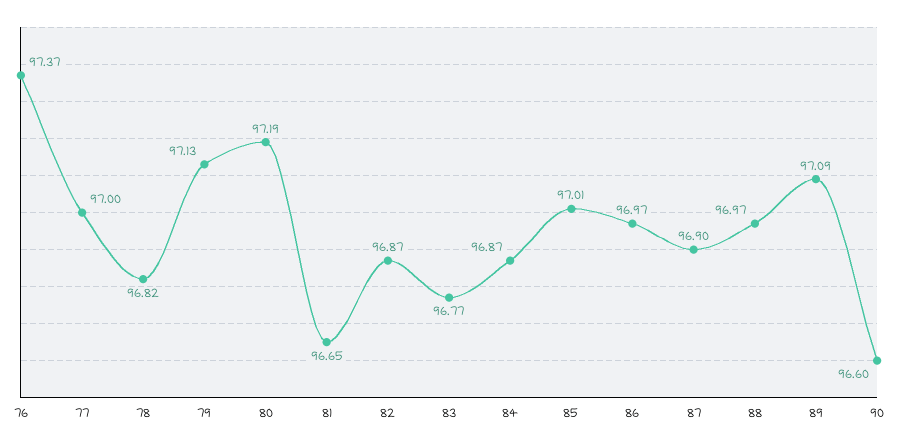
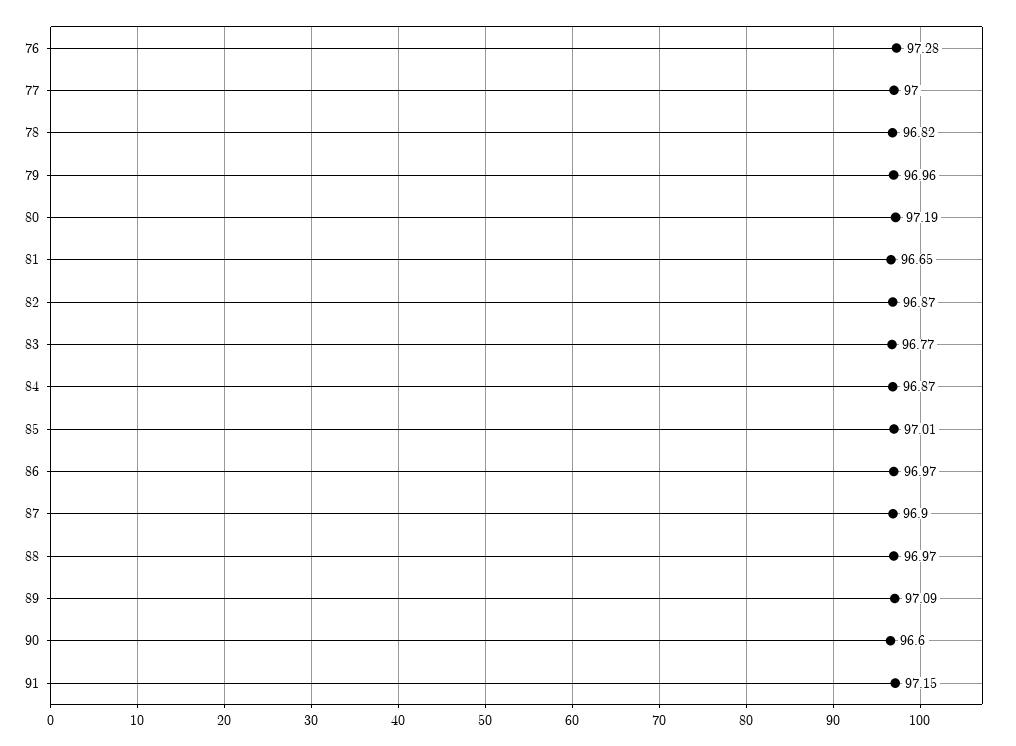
76: 97.37 -> 97.28
79: 97.13 -> 96.96
91: none -> 97.15

